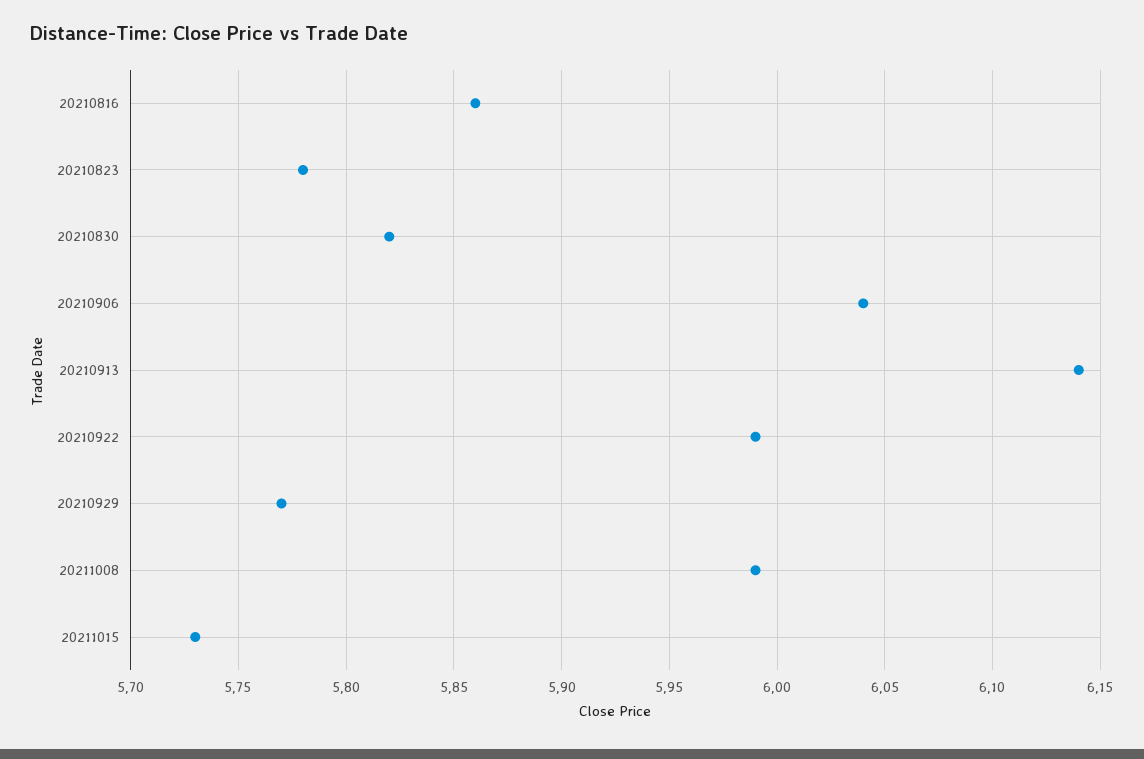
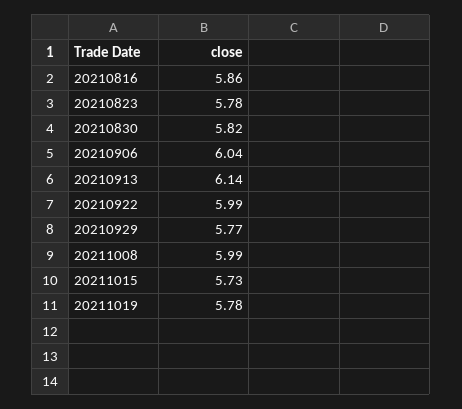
20211019: none -> 5.78

